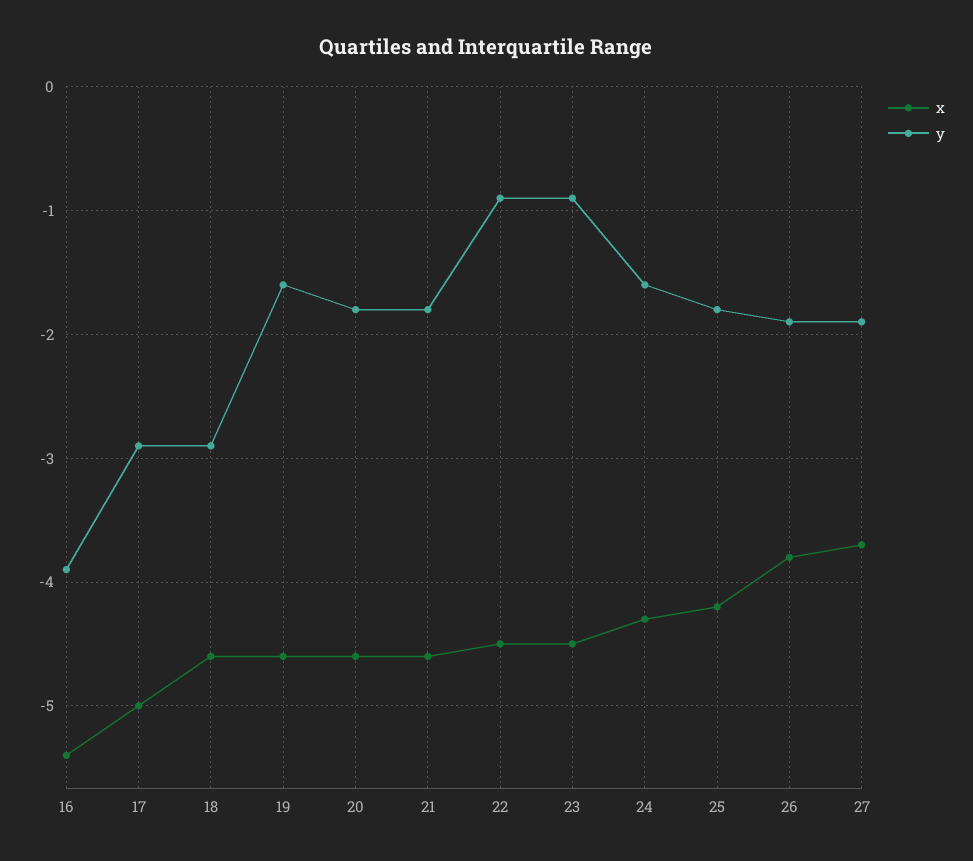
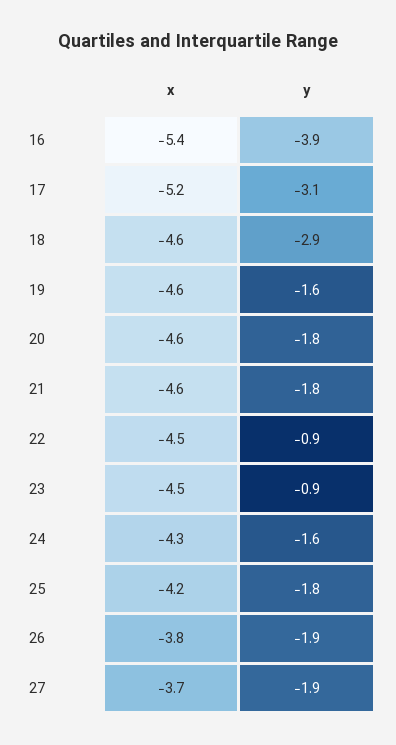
x, 17: -5 -> -5.2
y, 17: -2.9 -> -3.1

